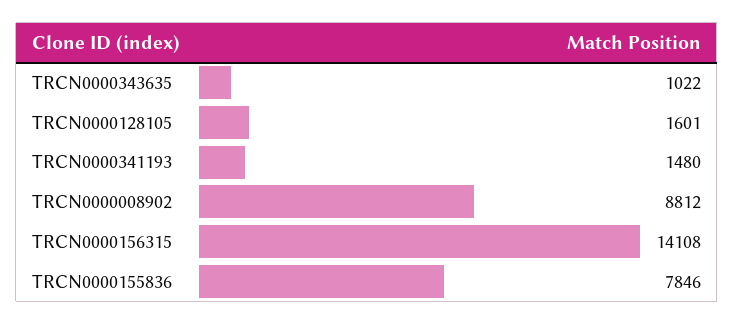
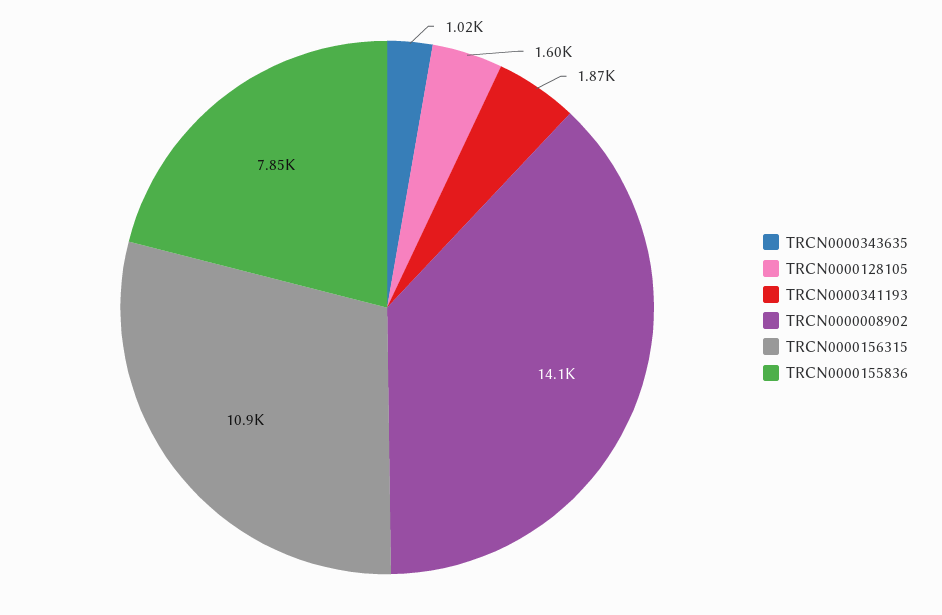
TRCN0000341193: 1480 -> 1870
TRCN0000008902: 8812 -> 14100
TRCN0000156315: 14108 -> 10900

